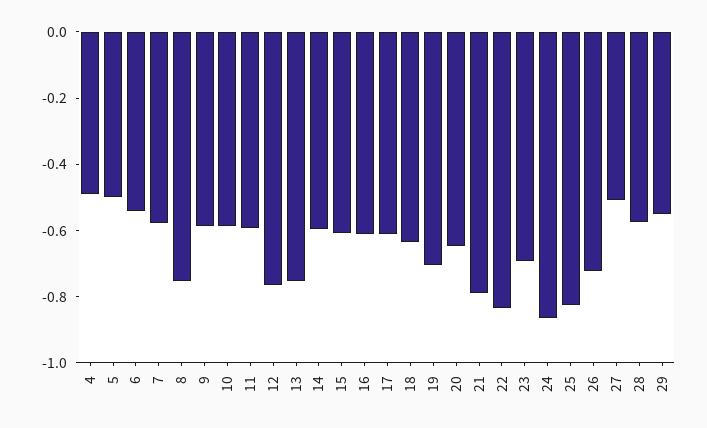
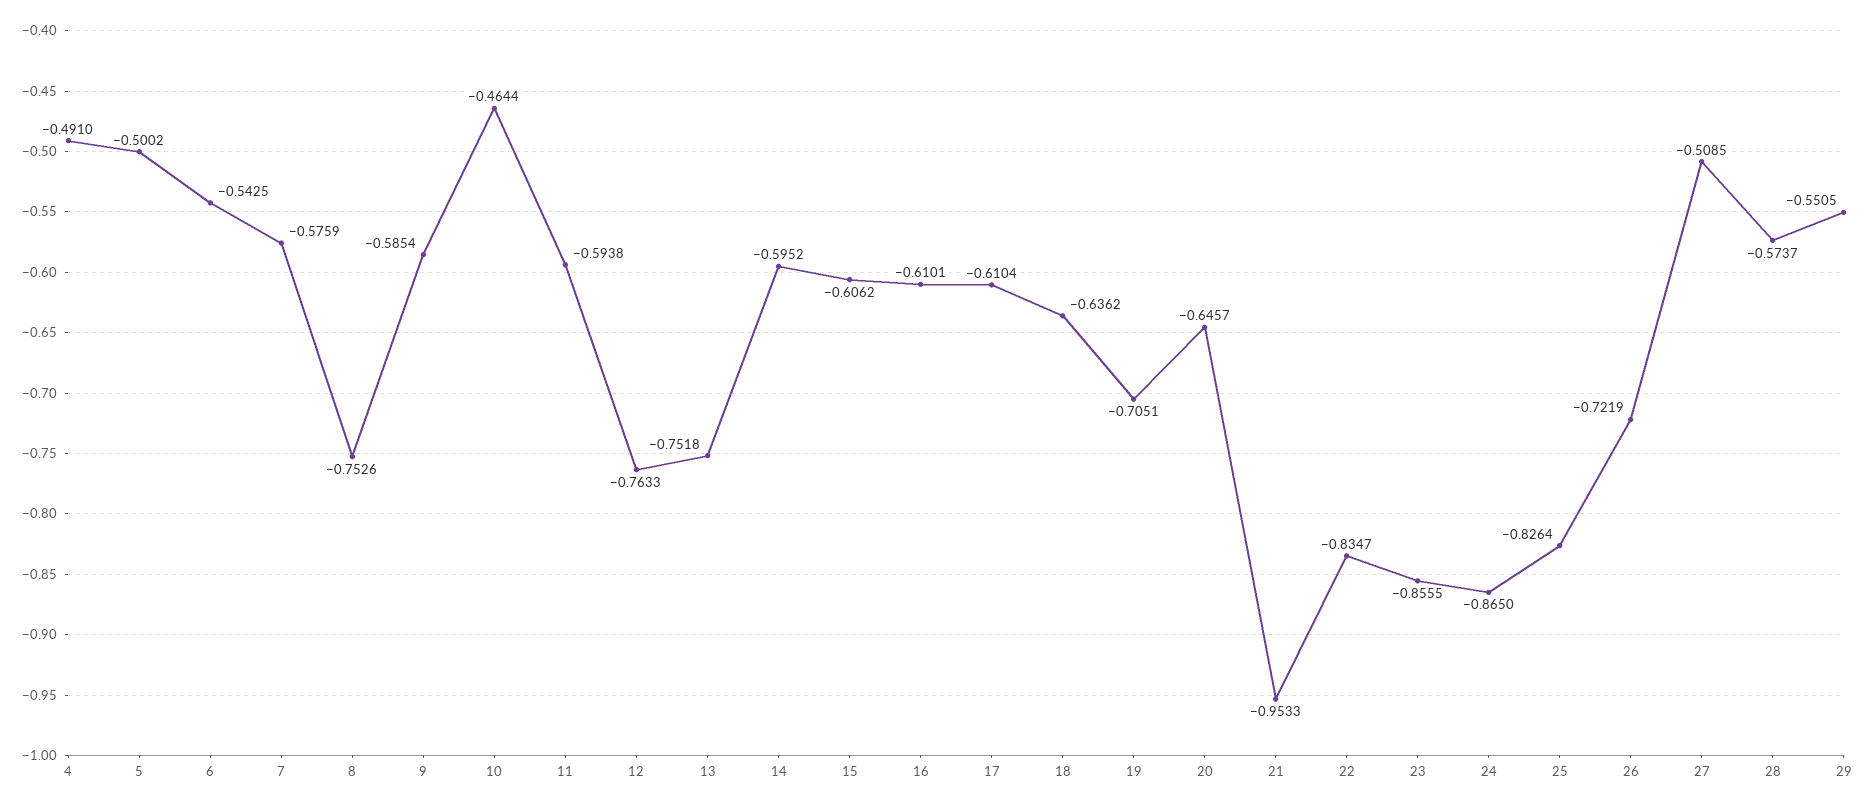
10: -0.6 -> -0.4644
21: -0.8 -> -0.9533
23: -0.7 -> -0.8555

